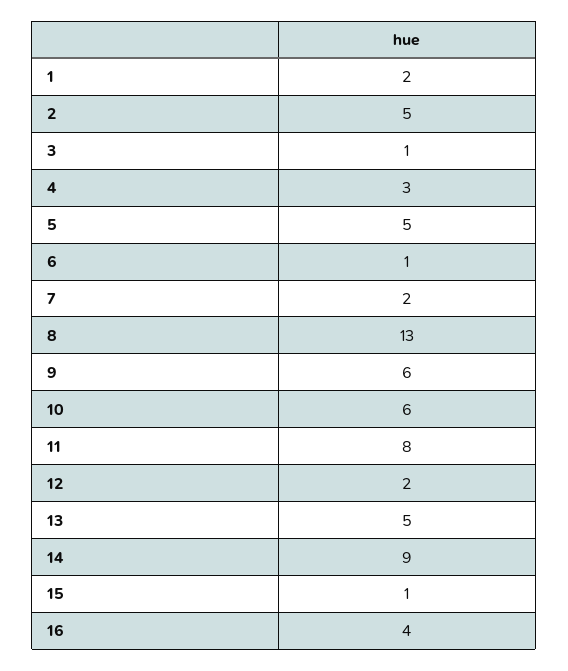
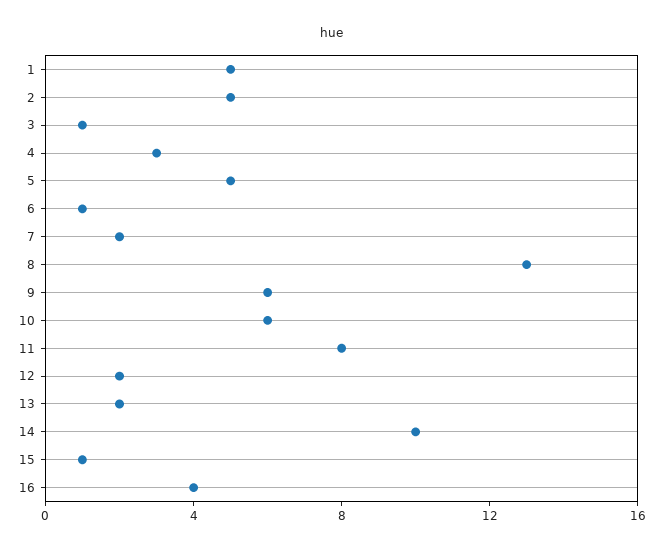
1: 2 -> 5
13: 5 -> 2
14: 9 -> 10

